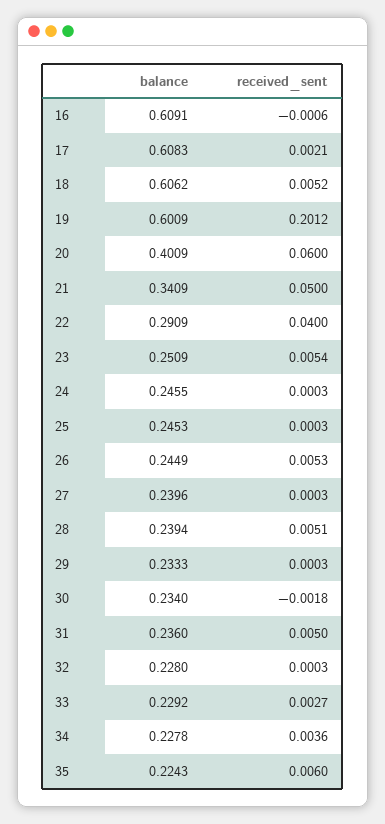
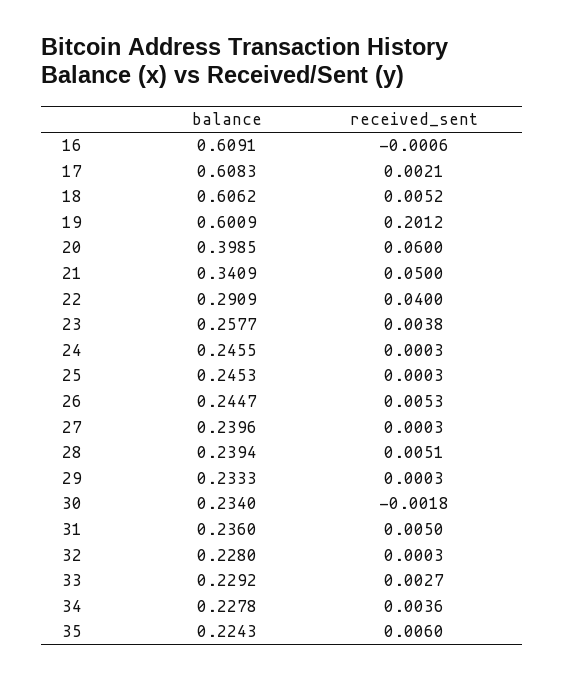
balance, 20: 0.4009 -> 0.3985
balance, 23: 0.2509 -> 0.2577
received_sent, 23: 0.0054 -> 0.0038
balance, 26: 0.2449 -> 0.2447

